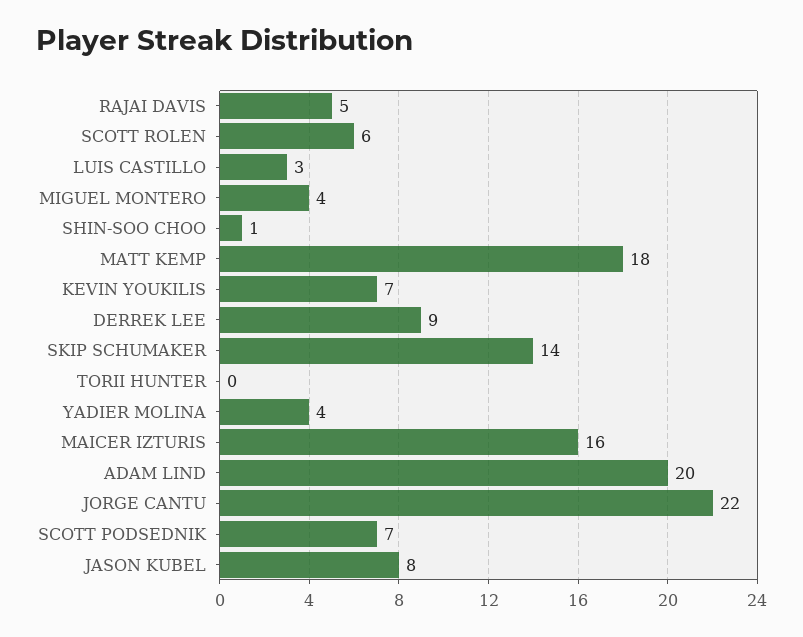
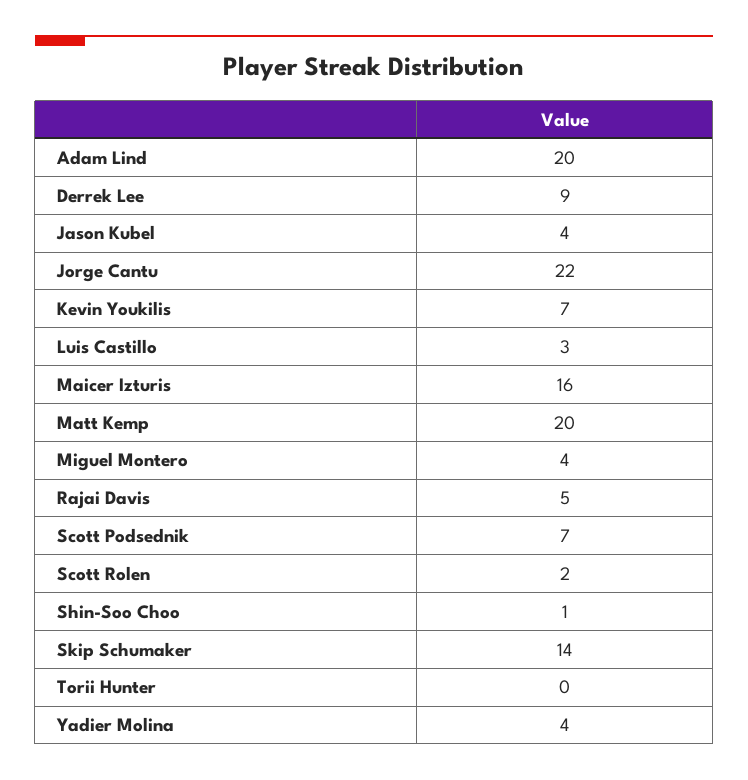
SCOTT ROLEN: 6 -> 2
MATT KEMP: 18 -> 20
JASON KUBEL: 8 -> 4

